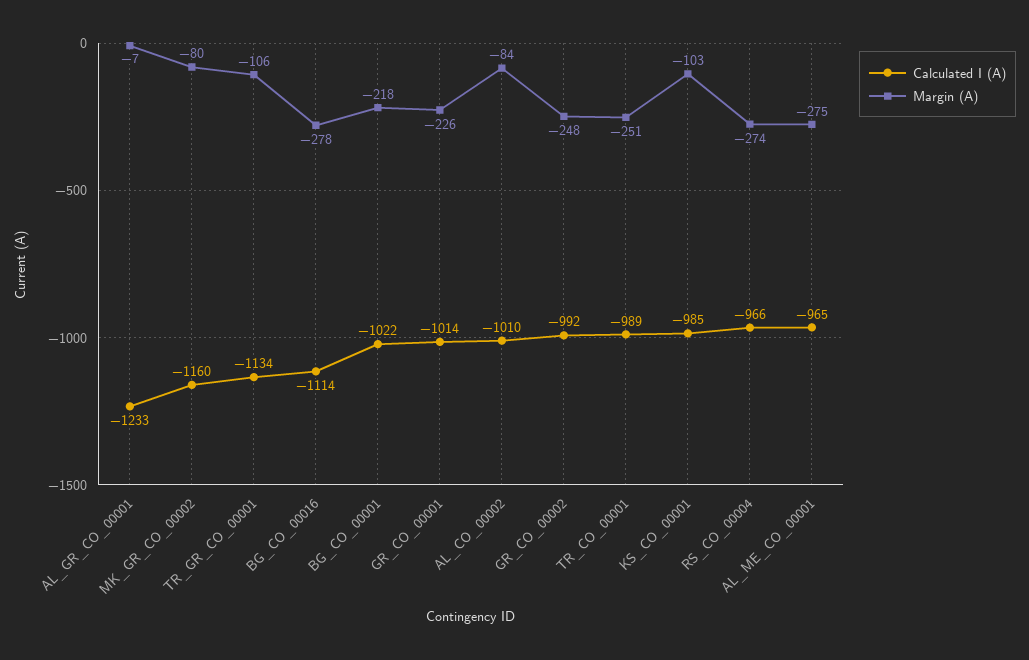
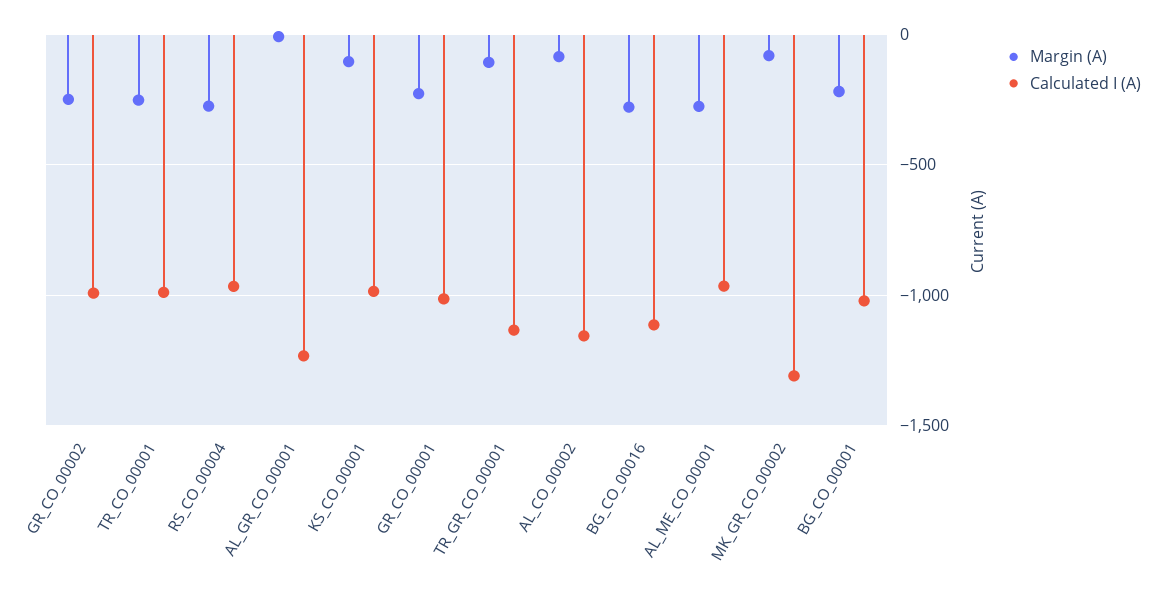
Calculated I (A), MK_GR_CO_00002: -1160 -> -1300
Calculated I (A), AL_CO_00002: -1010 -> -1150

